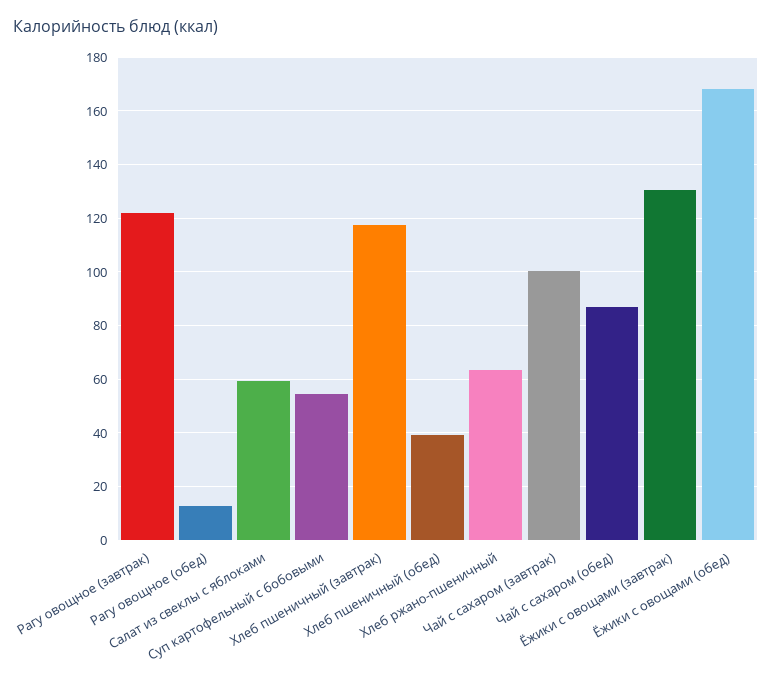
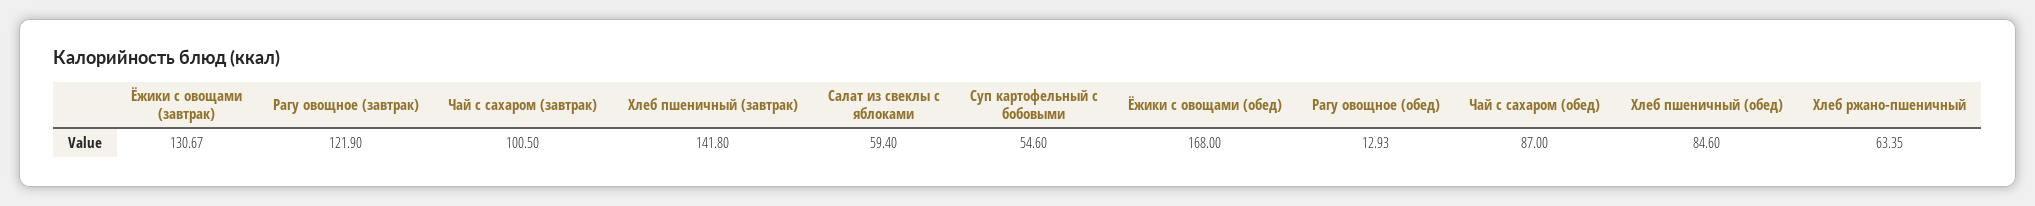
Хлеб пшеничный (завтрак): 117.5 -> 141.8
Хлеб пшеничный (обед): 40 -> 84.6

